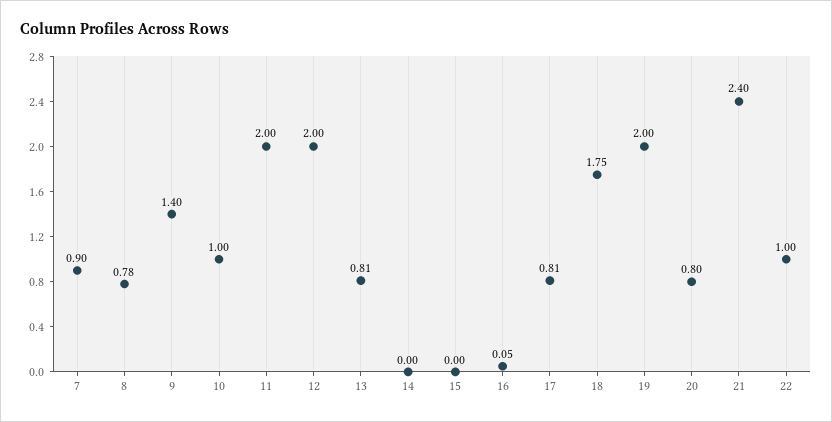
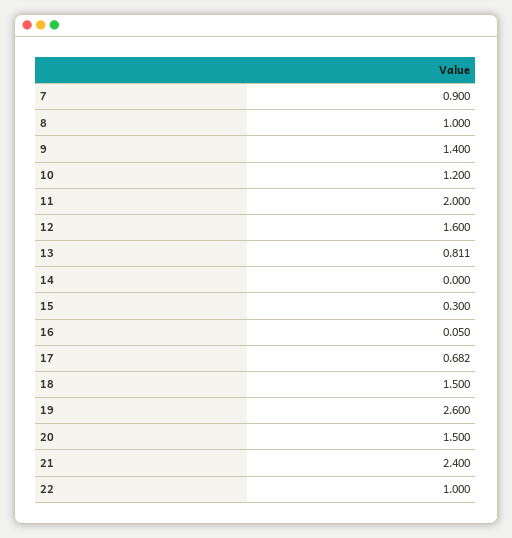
8: 0.78 -> 1
10: 1 -> 1.2
12: 2 -> 1.6
15: 0 -> 0.3
17: 0.81 -> 0.682
18: 1.75 -> 1.5
19: 2 -> 2.6
20: 0.8 -> 1.5

